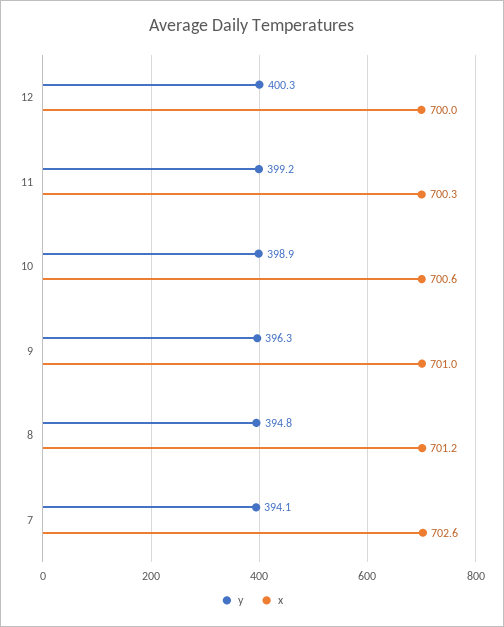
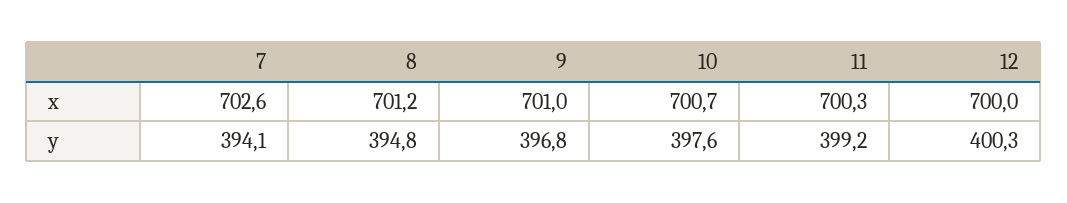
y, 10: 398.9 -> 397.6
x, 10: 700.6 -> 700.7
y, 9: 396.3 -> 396.8

